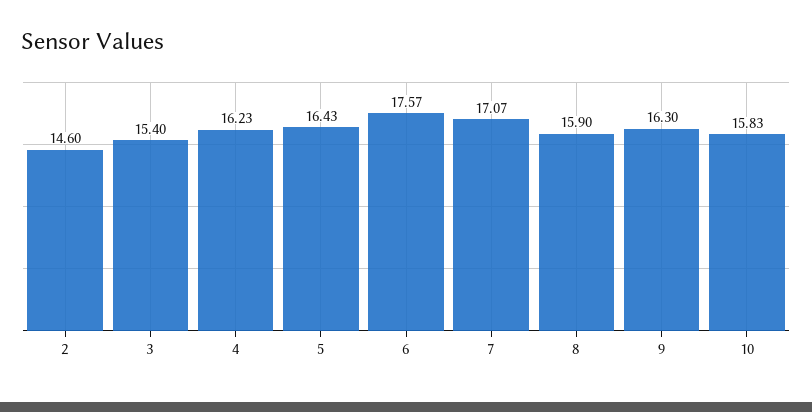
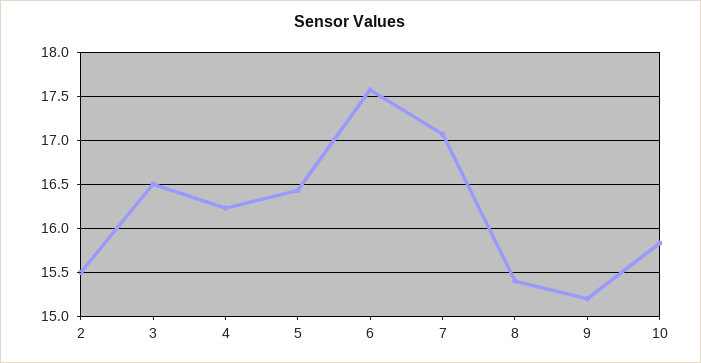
2: 14.6 -> 15.5
3: 15.4 -> 16.5
8: 15.9 -> 15.4
9: 16.3 -> 15.2

